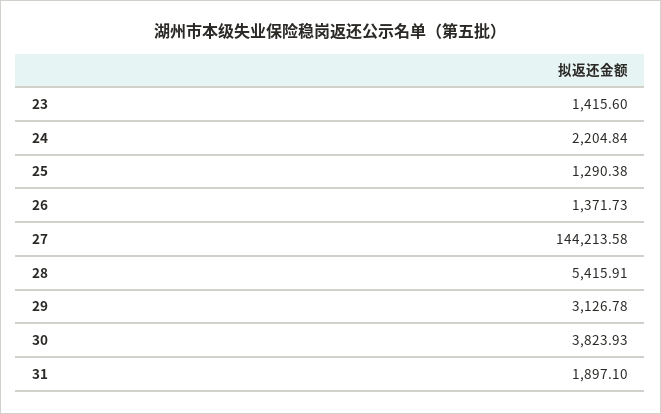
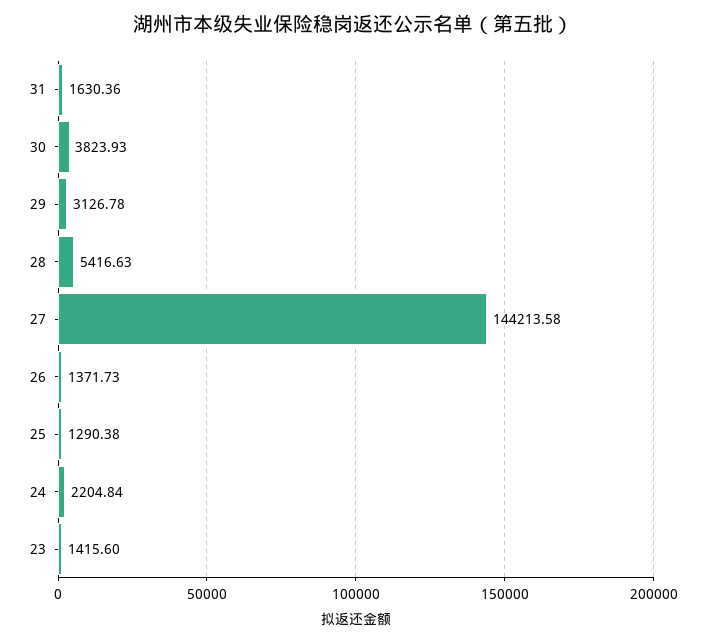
28: 5415.91 -> 5416.63
31: 1897.1 -> 1630.36

